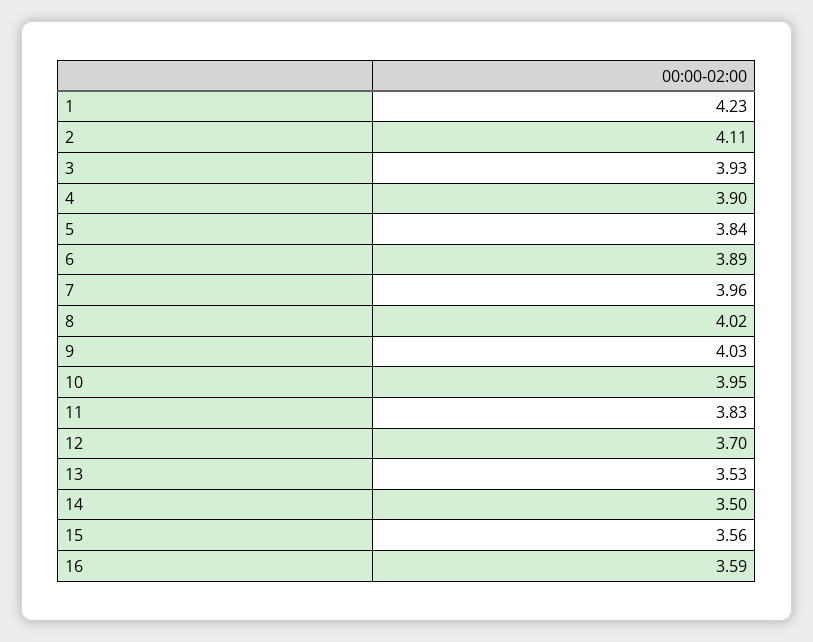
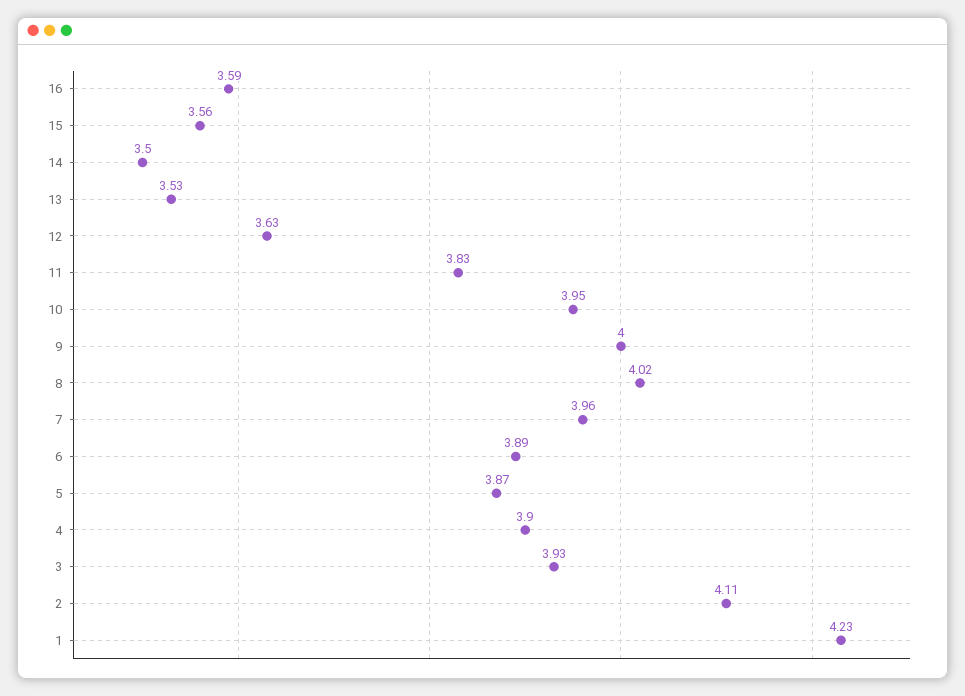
5: 3.84 -> 3.87
9: 4.03 -> 4
12: 3.7 -> 3.63

